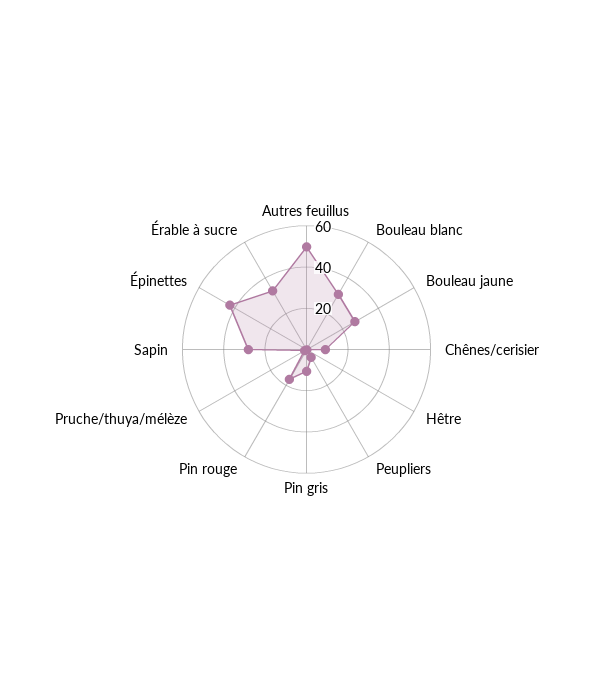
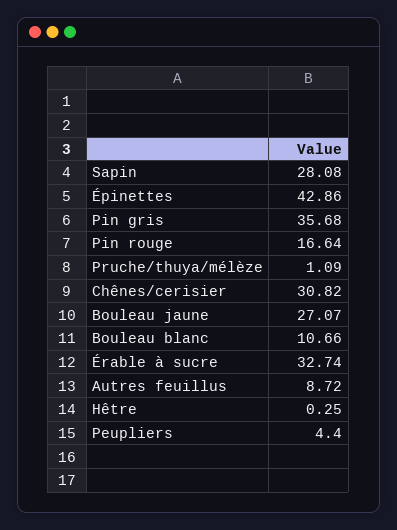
Autres feuillus: 50 -> 8.72
Bouleau blanc: 30 -> 10.66
Chênes/cerisier: 10 -> 30.82
Pin gris: 10 -> 35.68

